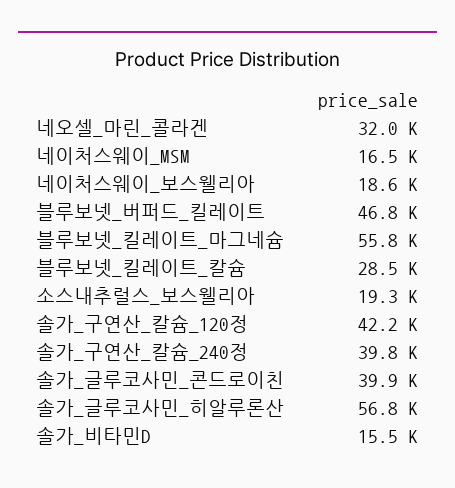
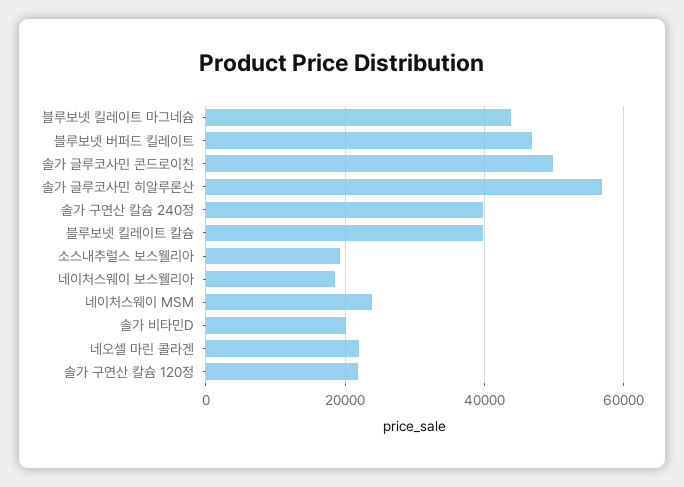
네오셀_마린_콜라겐: 32000 -> 22000
네이처스웨이_MSM: 16500 -> 24000
블루보넷_킬레이트_마그네슘: 55800 -> 44000
블루보넷_킬레이트_칼슘: 28500 -> 40000
솔가_구연산_칼슘_120정: 42200 -> 22000
솔가_글루코사민_콘드로이친: 39900 -> 50000
솔가_비타민D: 15500 -> 20000

